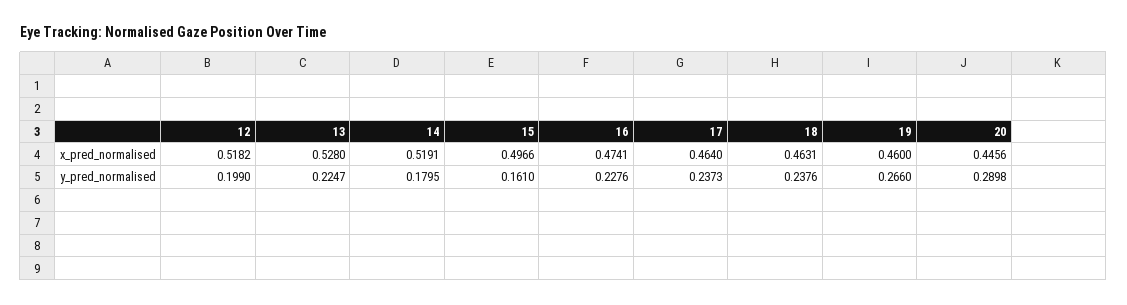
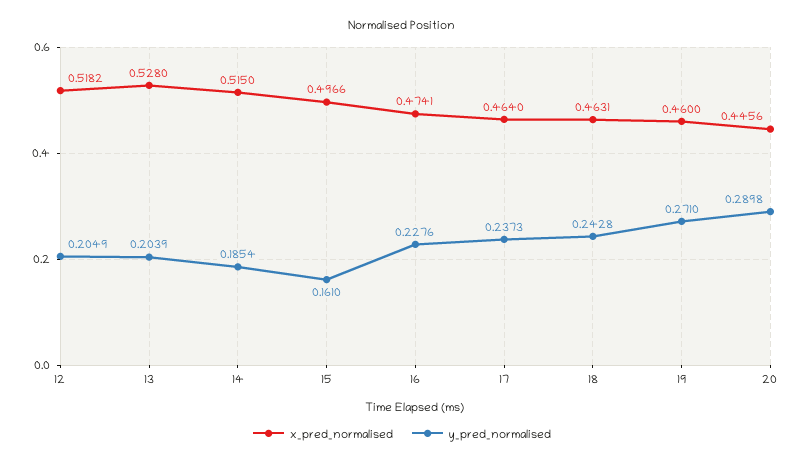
x_pred_normalised, 14: 0.5191 -> 0.515
y_pred_normalised, 12: 0.199 -> 0.2049
y_pred_normalised, 13: 0.2247 -> 0.2039
y_pred_normalised, 14: 0.1795 -> 0.1854
y_pred_normalised, 18: 0.2376 -> 0.2428
y_pred_normalised, 19: 0.266 -> 0.271

